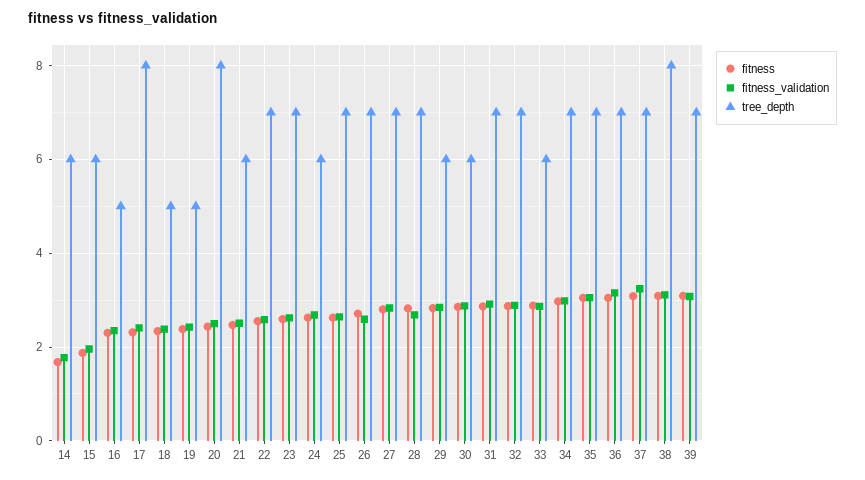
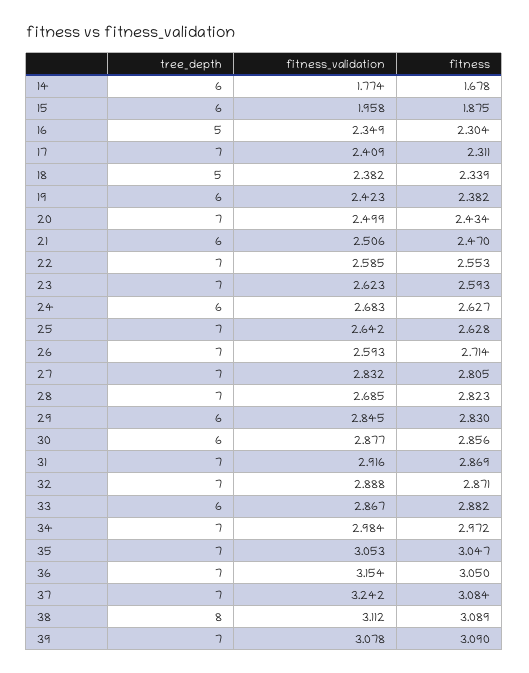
tree_depth, 17: 8 -> 7
tree_depth, 19: 5 -> 6
tree_depth, 20: 8 -> 7

